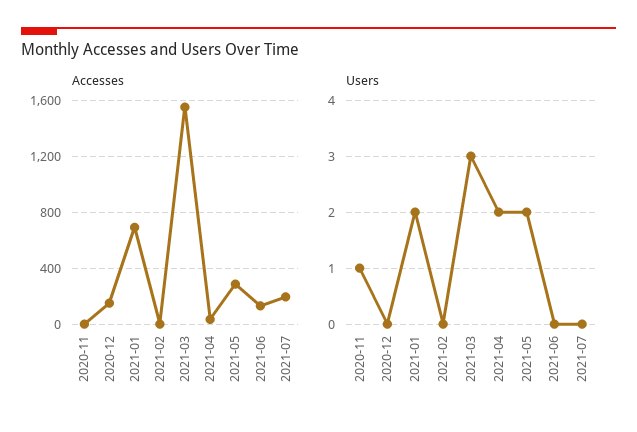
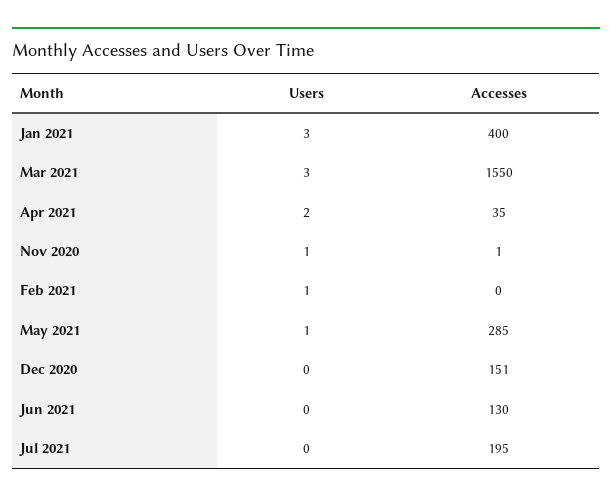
Accesses, 2021-01: 700 -> 400
Users, 2021-01: 2 -> 3
Users, 2021-02: 0 -> 1
Users, 2021-05: 2 -> 1

